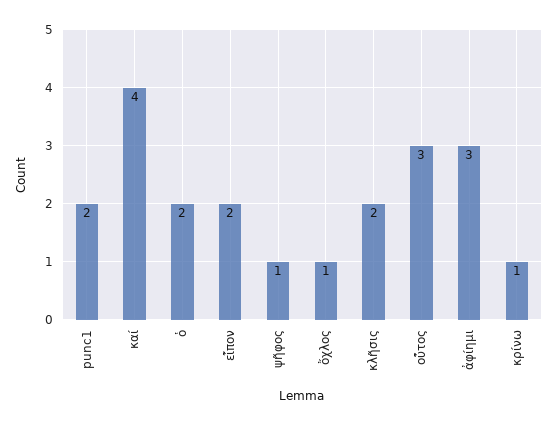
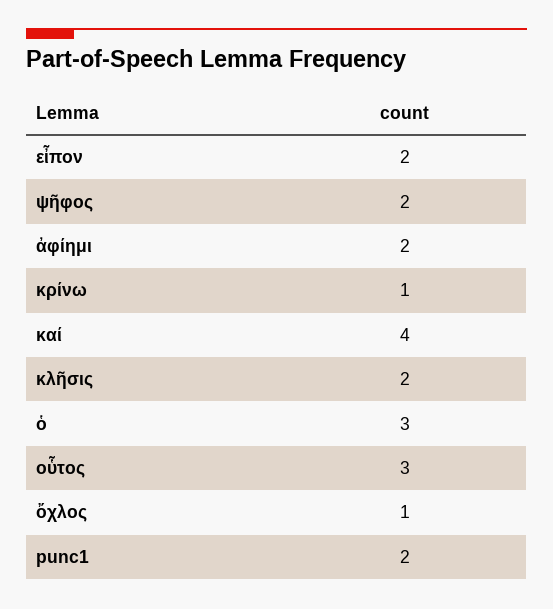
ὁ: 2 -> 3
ψῆφος: 1 -> 2
ἀφίημι: 3 -> 2

